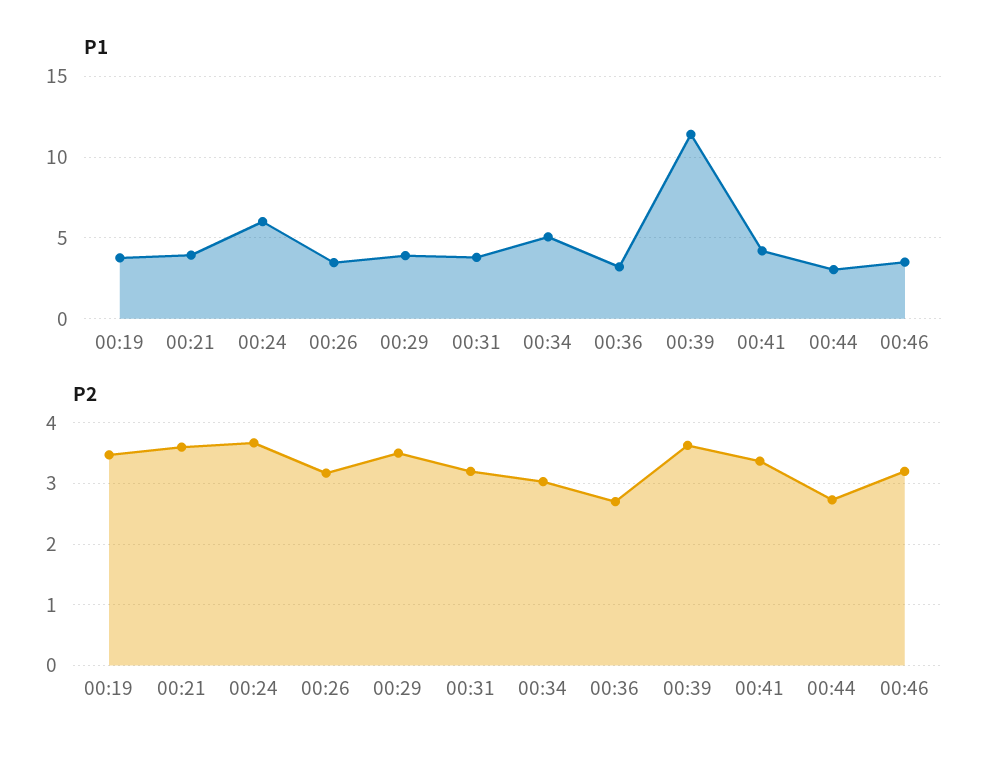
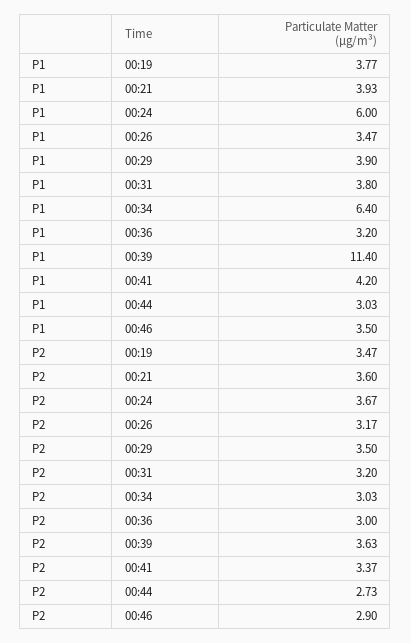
P1, 00:34: 5 -> 6.4
P2, 00:36: 2.7 -> 3
P2, 00:46: 3.2 -> 2.9

